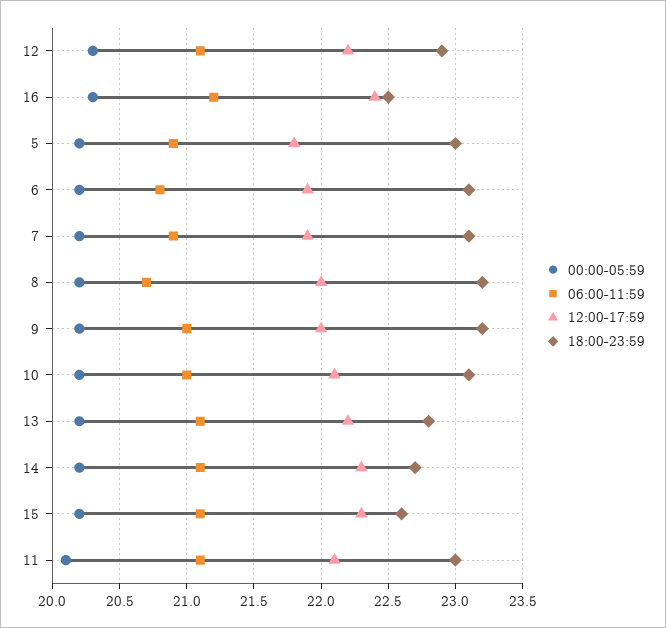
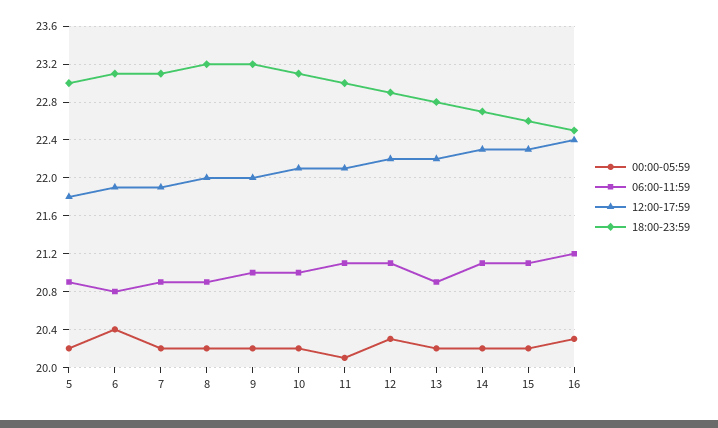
00:00-05:59, 6: 20.2 -> 20.4
06:00-11:59, 8: 20.7 -> 20.9
06:00-11:59, 13: 21.1 -> 20.9

